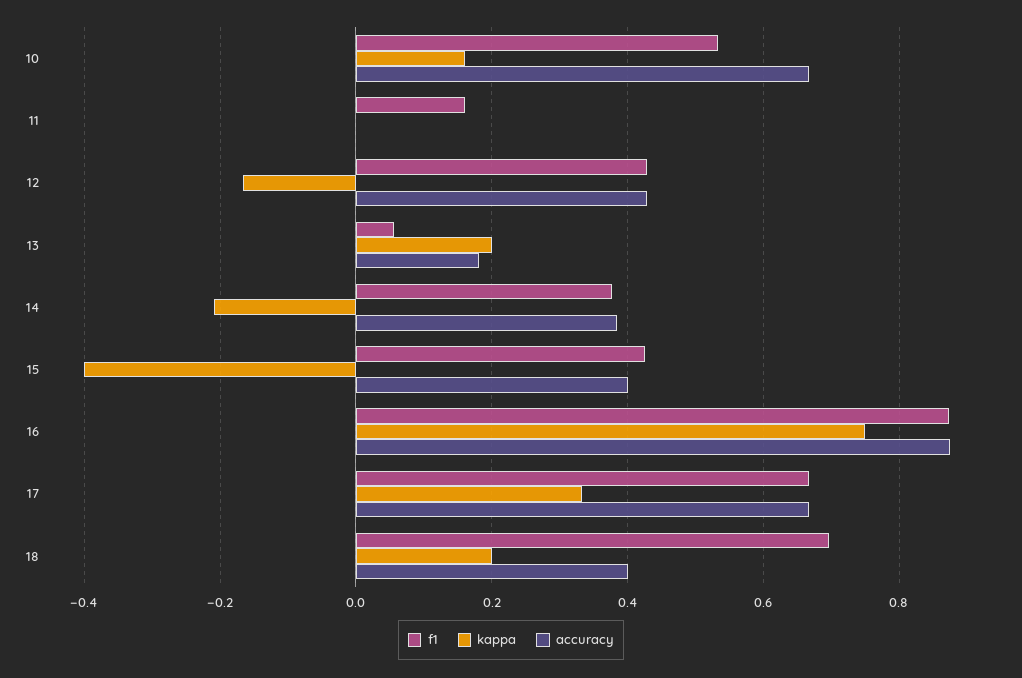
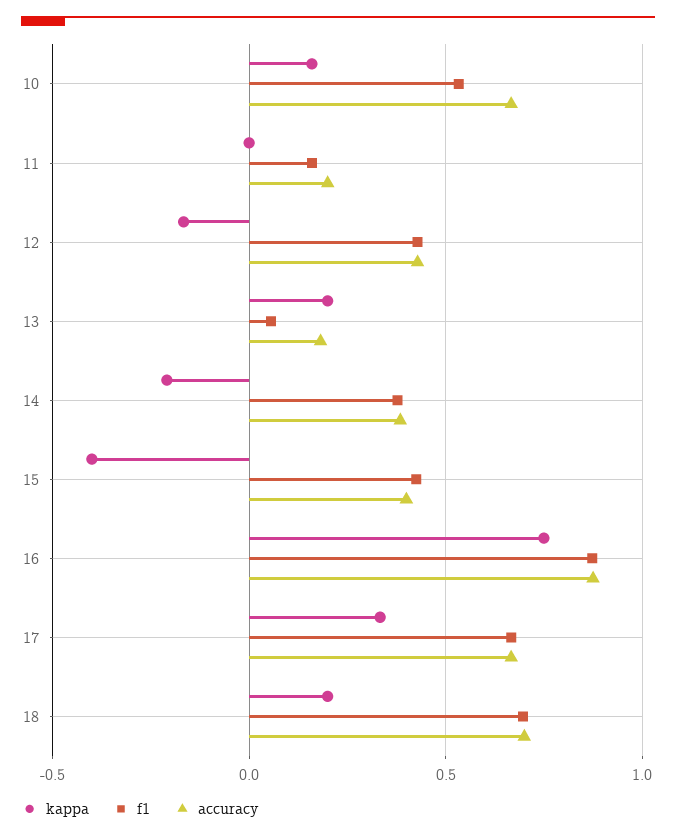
accuracy, 11: 0 -> 0.2
accuracy, 18: 0.4 -> 0.7

